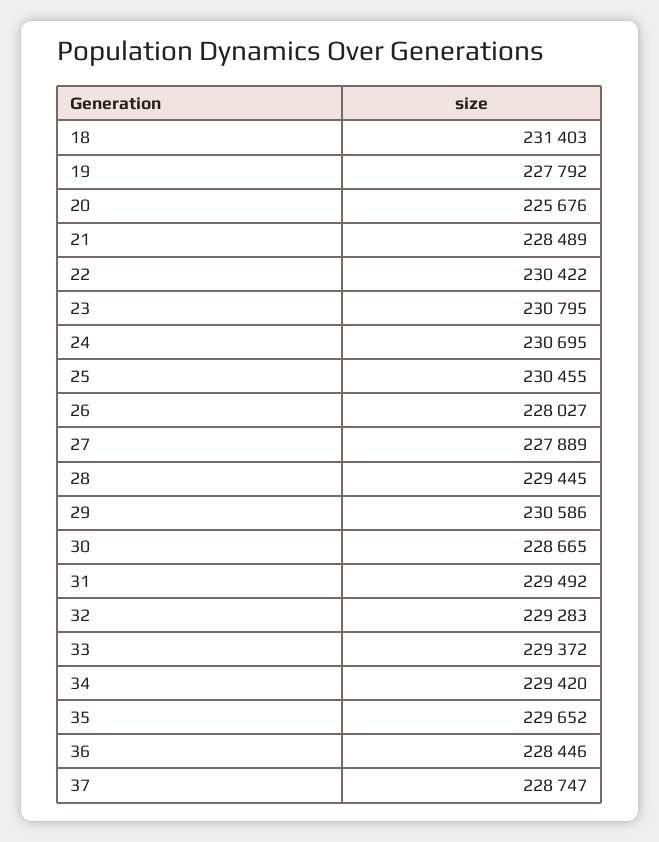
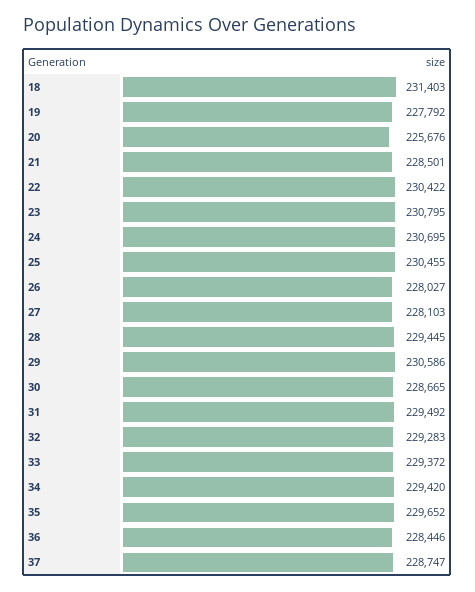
21: 228489 -> 228501
27: 227889 -> 228103

